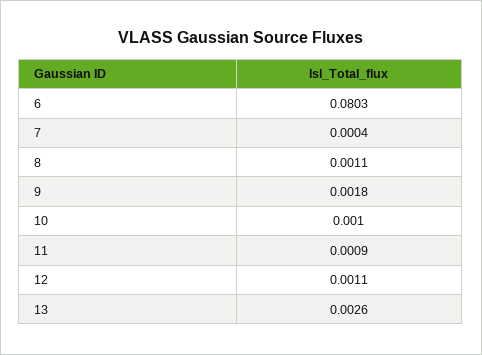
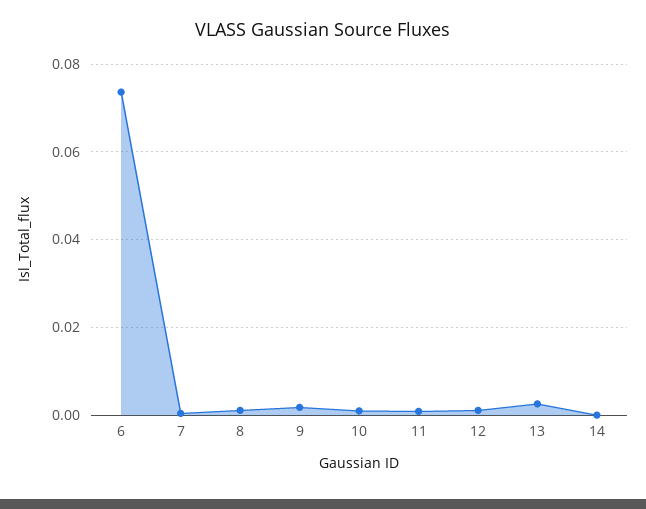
6: 0.0803 -> 0.074
14: none -> 0

